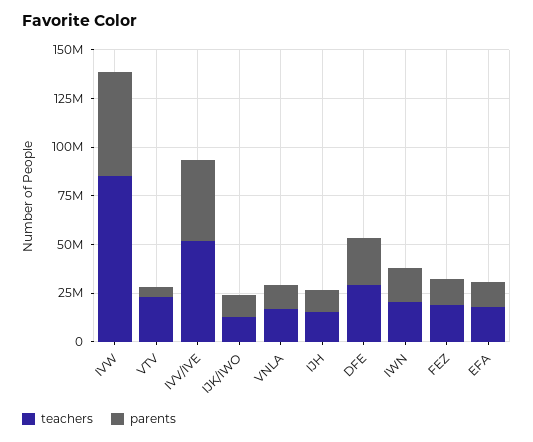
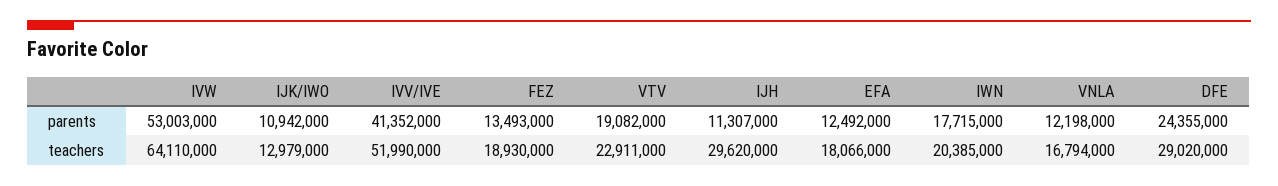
teachers, IVW: 85000000 -> 64110000
parents, VTV: 5000000 -> 19082000
teachers, IJH: 15000000 -> 29620000

